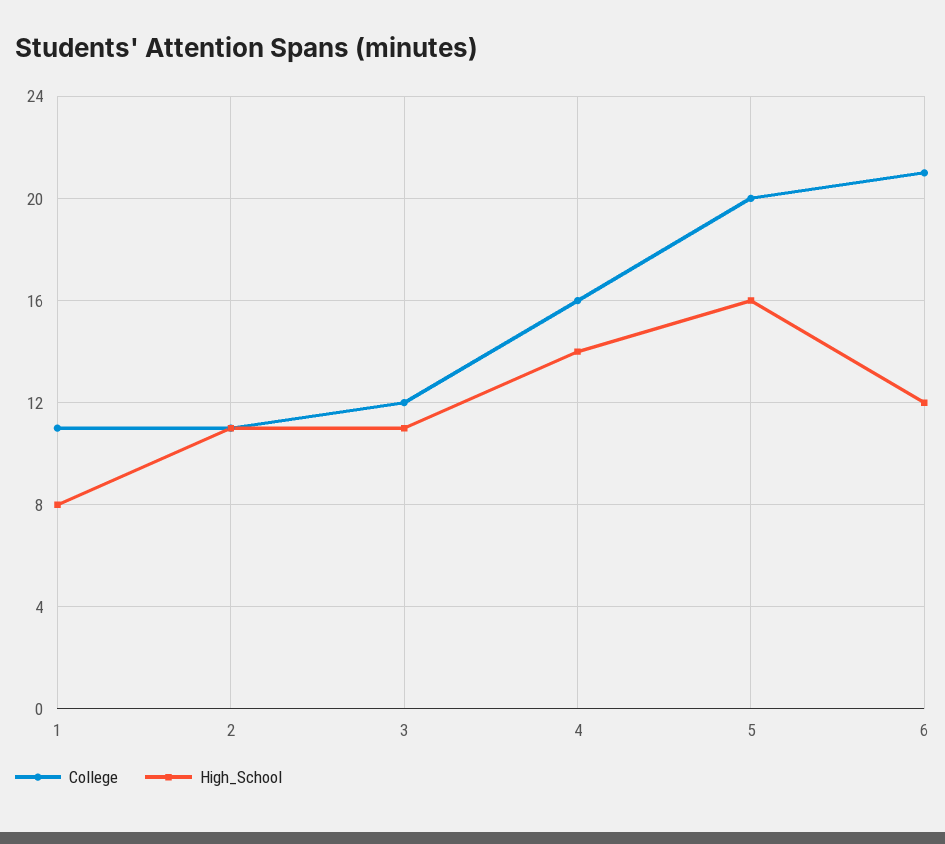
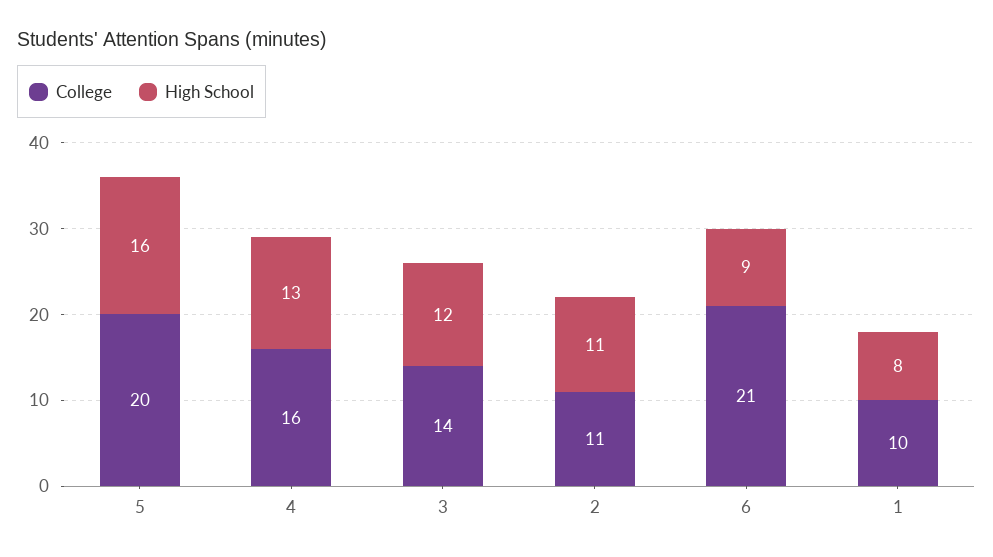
College, 1: 11 -> 10
College, 3: 12 -> 14
High_School, 3: 11 -> 12
High_School, 4: 14 -> 13
High_School, 6: 12 -> 9

